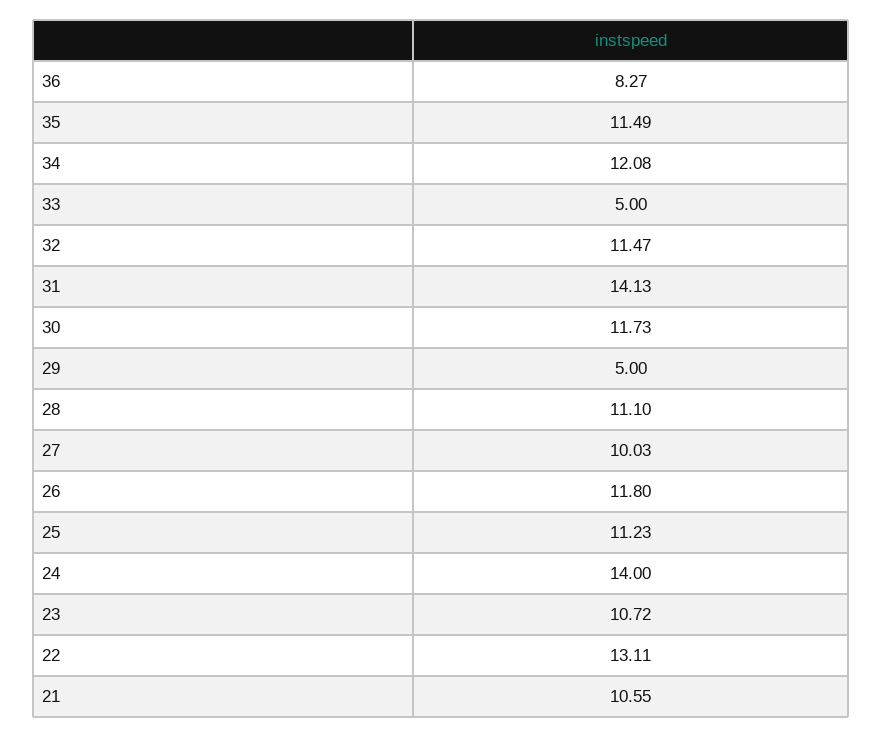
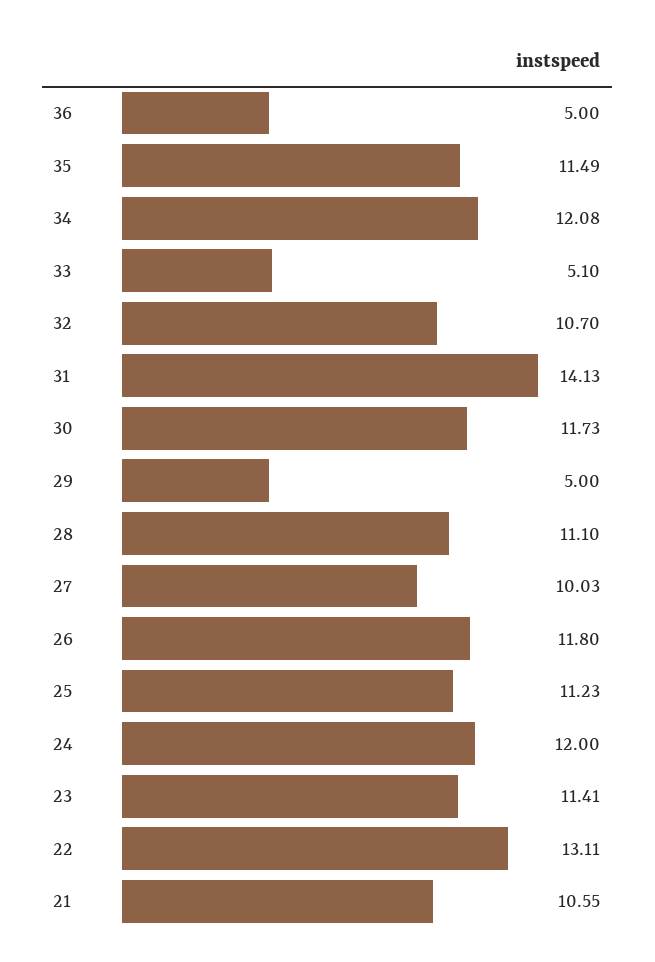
36: 8.27 -> 5
33: 5 -> 5.1
32: 11.47 -> 10.7
24: 14 -> 12
23: 10.72 -> 11.41

